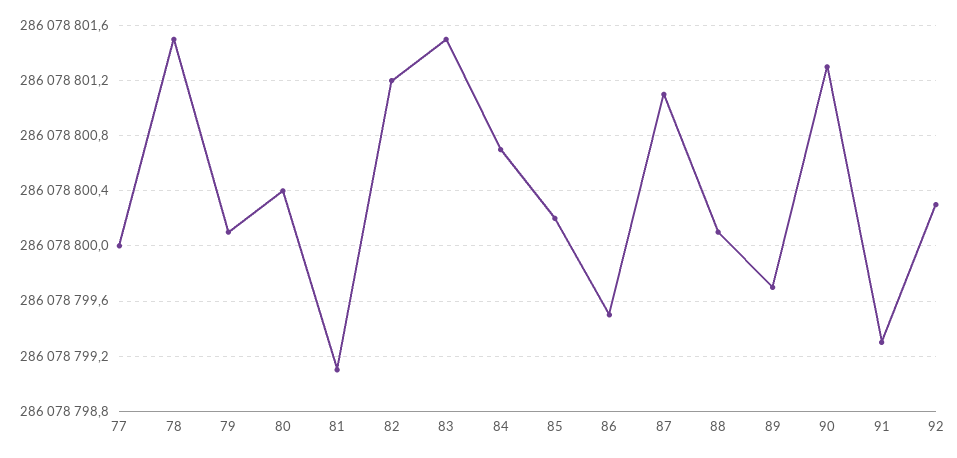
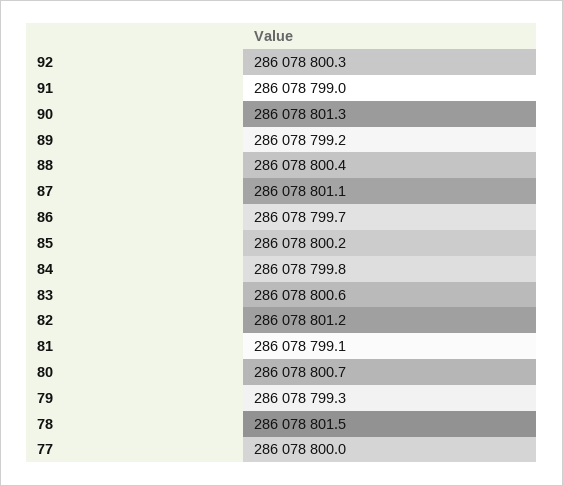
79: 286078800.1 -> 286078799.3
80: 286078800.4 -> 286078800.7
83: 286078801.5 -> 286078800.6
84: 286078800.7 -> 286078799.8
86: 286078799.5 -> 286078799.7
88: 286078800.1 -> 286078800.4
89: 286078799.7 -> 286078799.2
91: 286078799.3 -> 286078799

